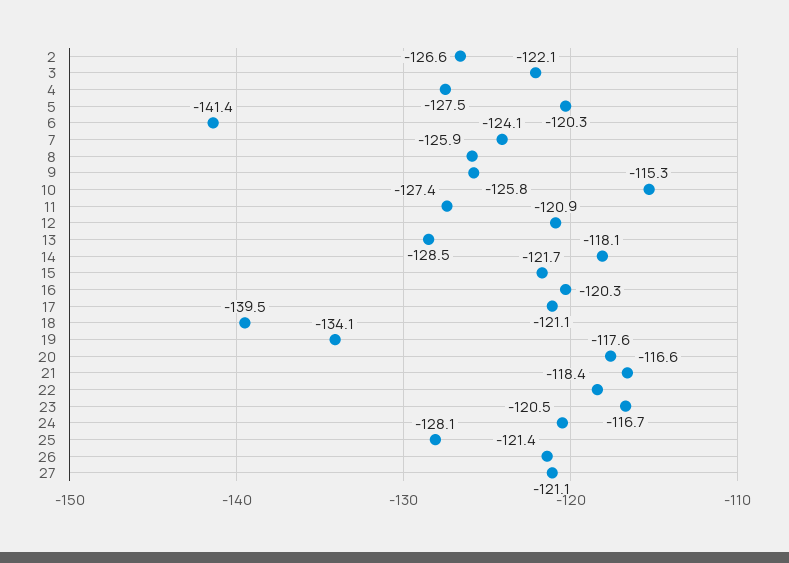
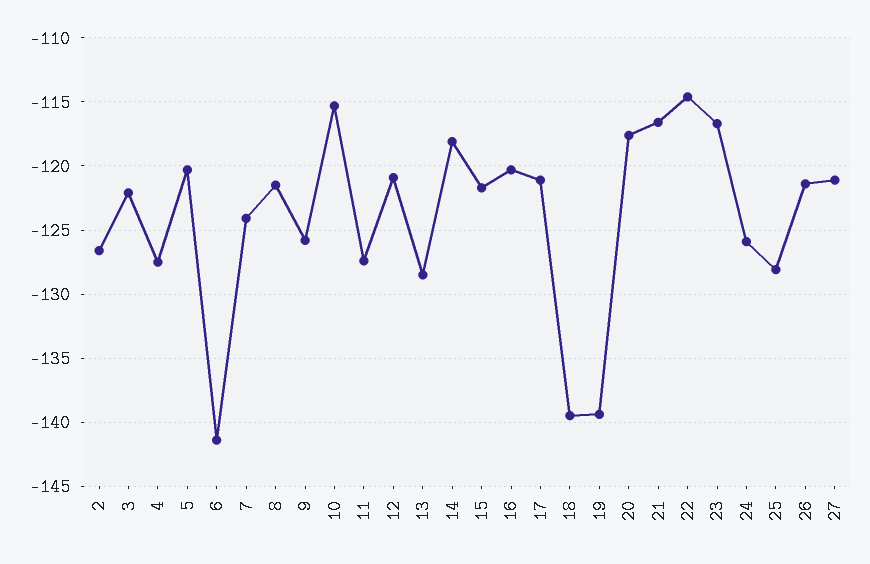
8: -125.9 -> -121.5
19: -134.1 -> -139.5
22: -118.4 -> -114.5
24: -120.5 -> -126

